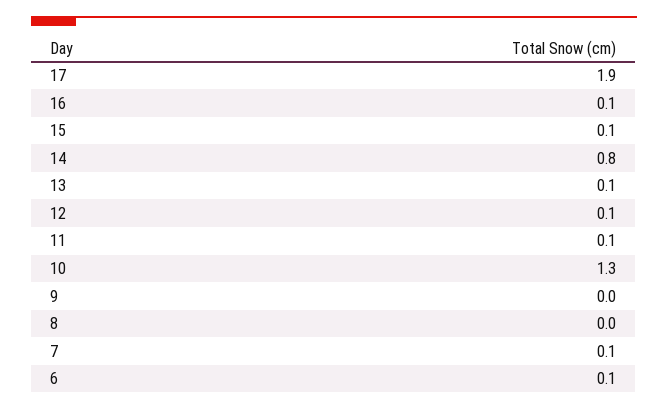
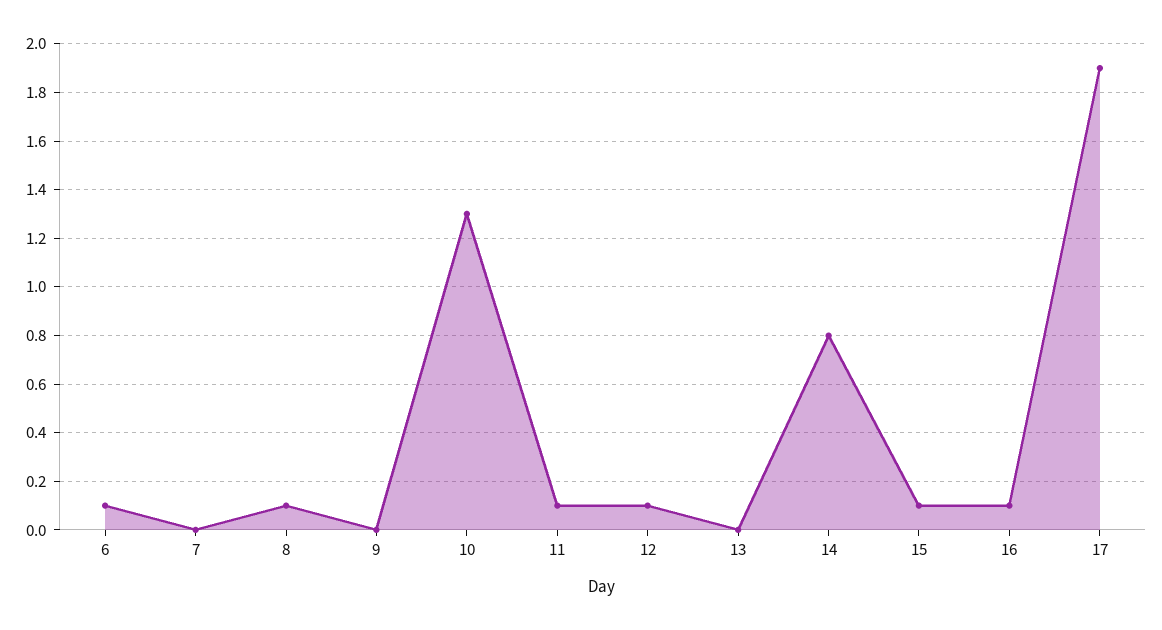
13: 0.1 -> 0
8: 0 -> 0.1
7: 0.1 -> 0

